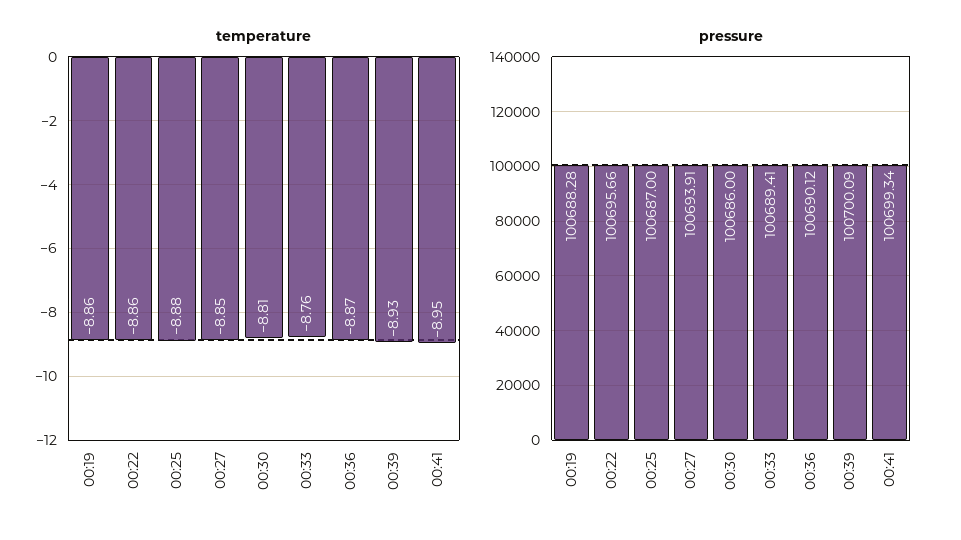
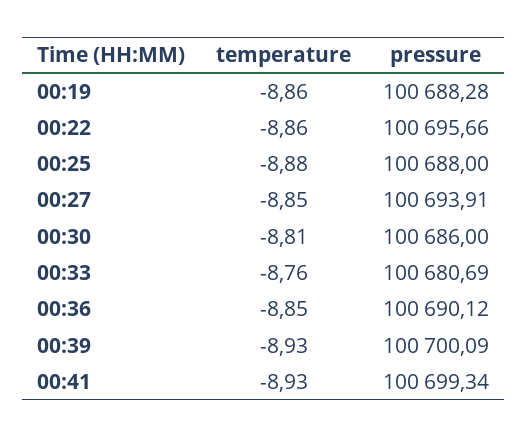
temperature, 00:36: -8.87 -> -8.85
temperature, 00:41: -8.95 -> -8.93
pressure, 00:25: 100687 -> 100688
pressure, 00:33: 100689.41 -> 100680.69

